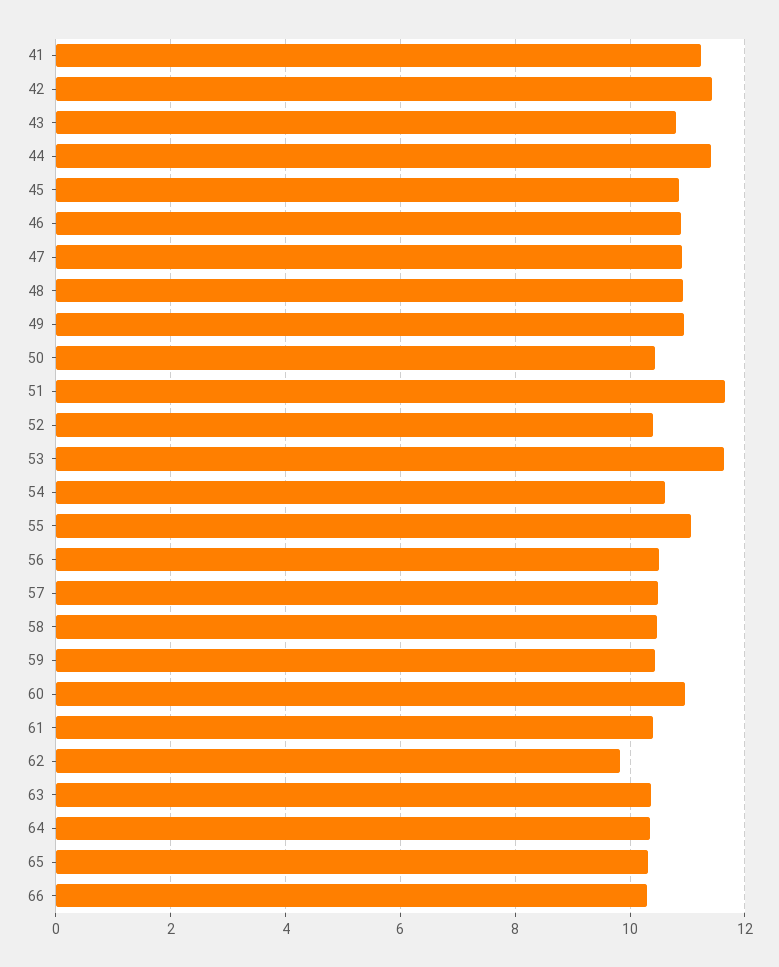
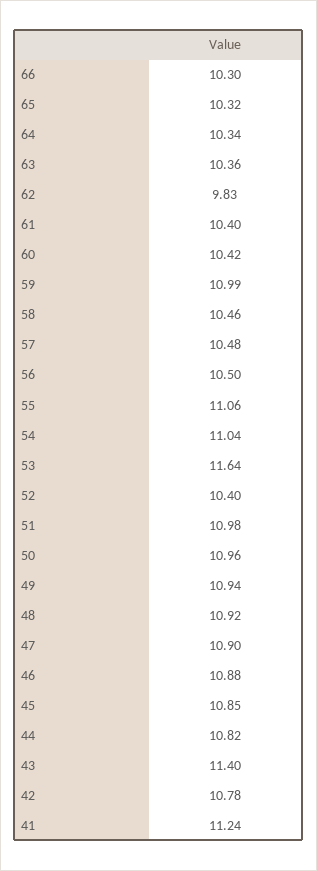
42: 11.4 -> 10.78
43: 10.8 -> 11.4
44: 11.4 -> 10.82
50: 10.4 -> 10.96
51: 11.6 -> 10.98
54: 10.6 -> 11.04
59: 10.4 -> 10.99
60: 11 -> 10.42

